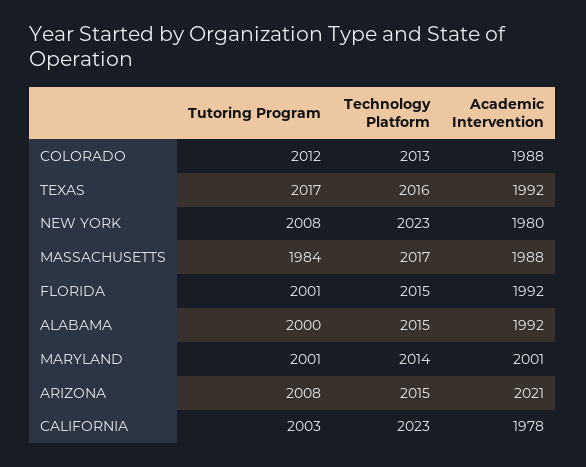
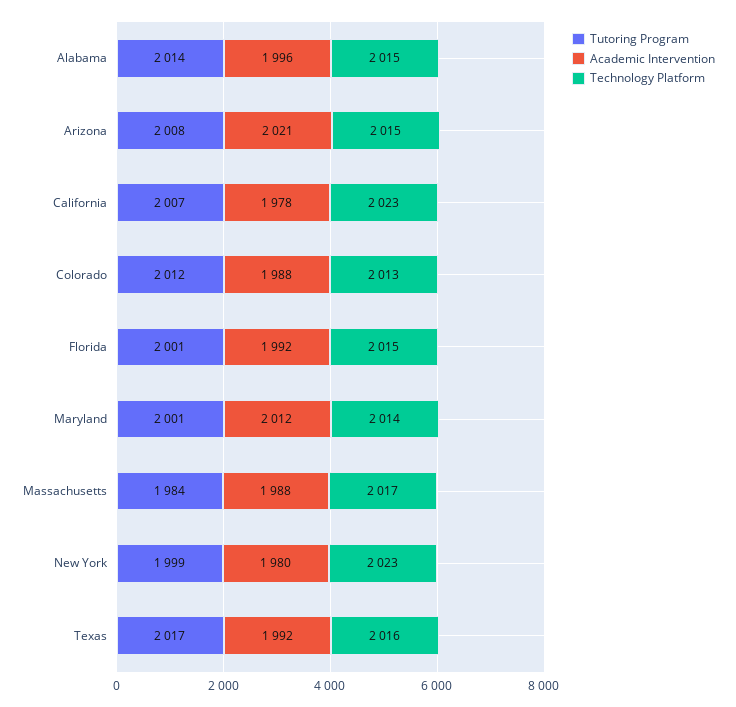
Tutoring Program, NEW YORK: 2008 -> 1999
Tutoring Program, ALABAMA: 2000 -> 2014
Academic Intervention, ALABAMA: 1992 -> 1996
Academic Intervention, MARYLAND: 2001 -> 2012
Tutoring Program, CALIFORNIA: 2003 -> 2007

